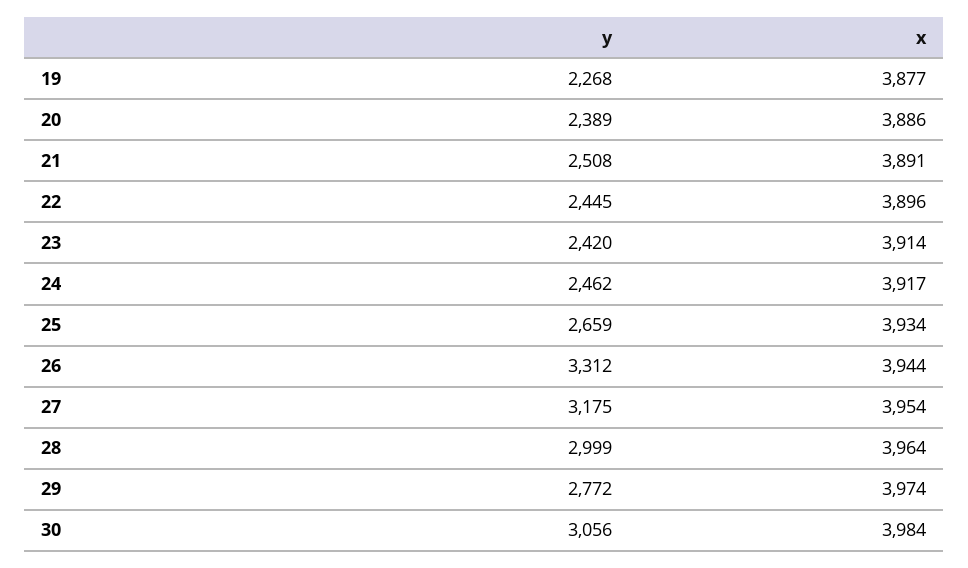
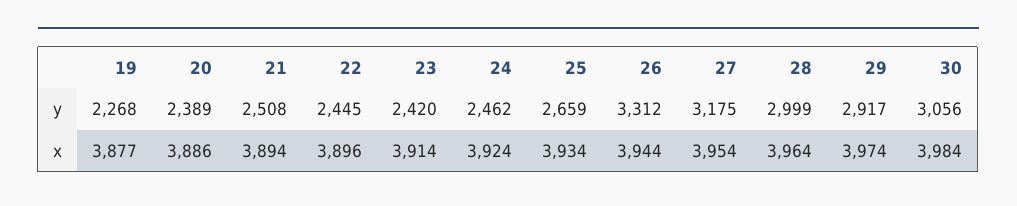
x, 21: 3891 -> 3894
x, 24: 3917 -> 3924
y, 29: 2772 -> 2917

